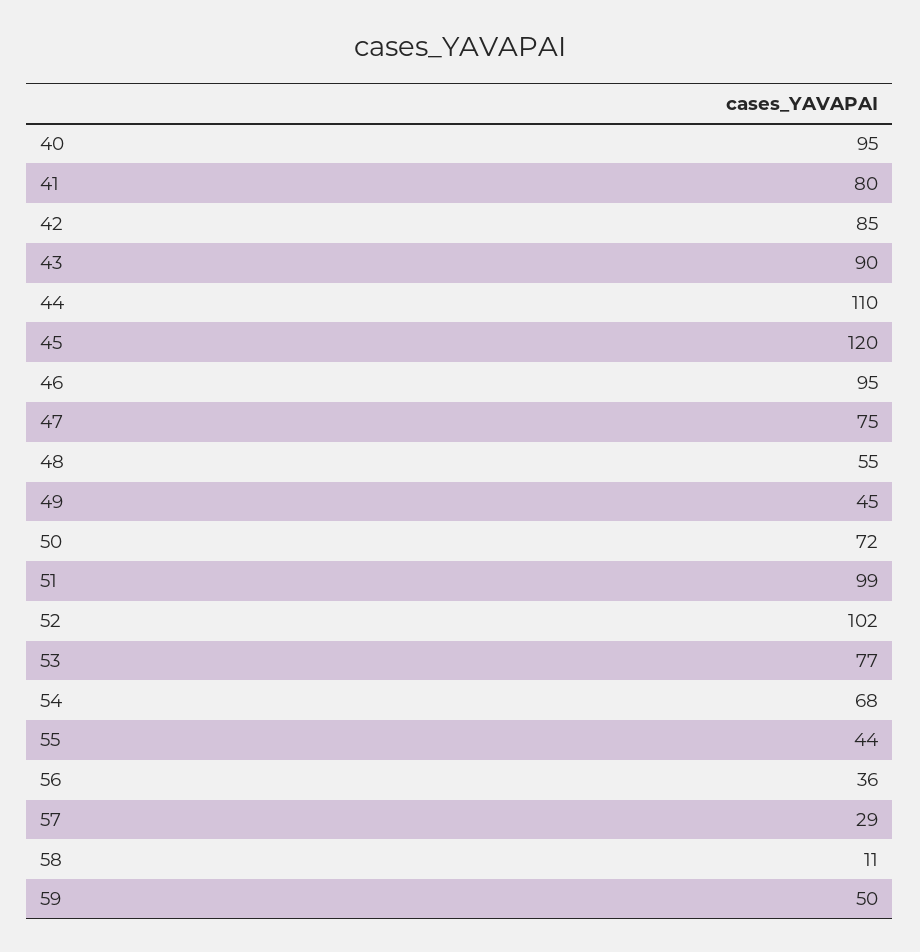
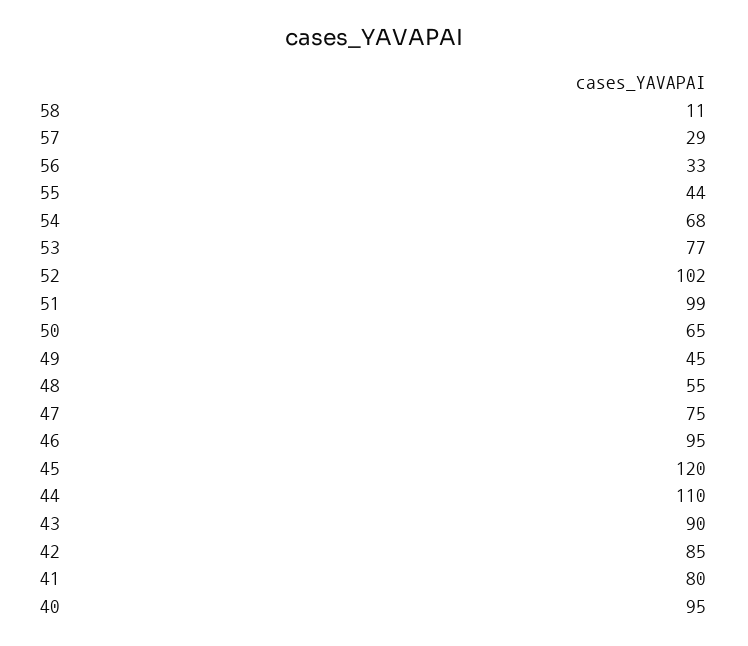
50: 72 -> 65
56: 36 -> 33
59: 50 -> none

